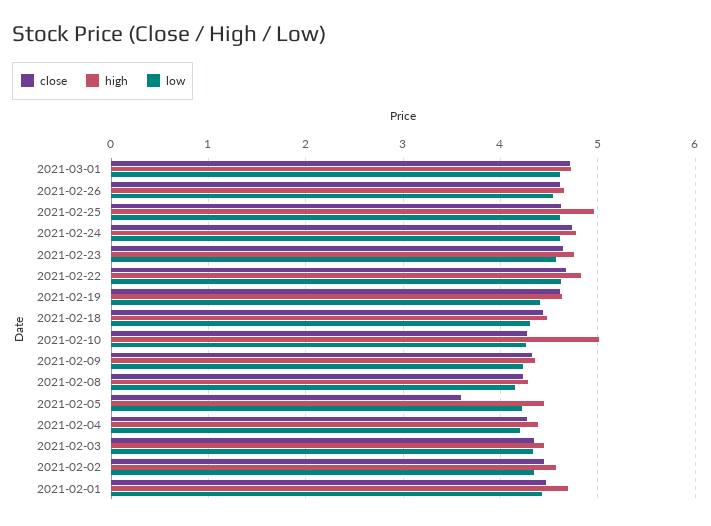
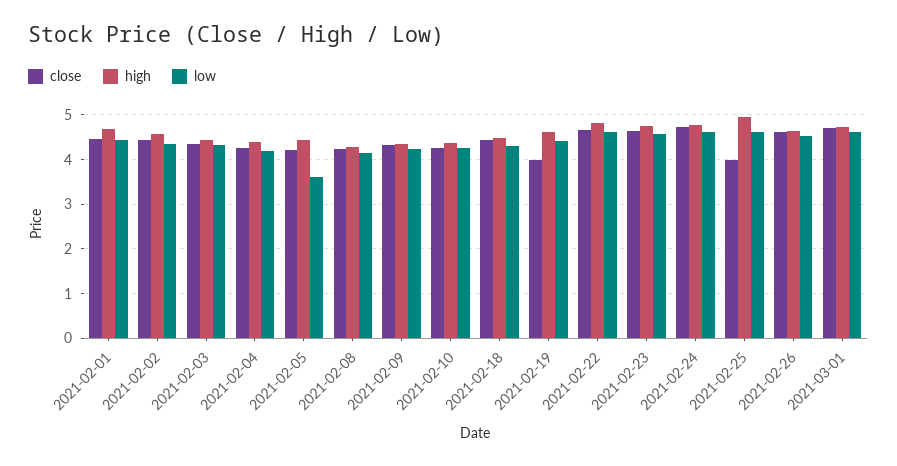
close, 2021-02-25: 4.6 -> 4
close, 2021-02-19: 4.6 -> 4
high, 2021-02-10: 5 -> 4.4
close, 2021-02-05: 3.6 -> 4.2
low, 2021-02-05: 4.2 -> 3.6

